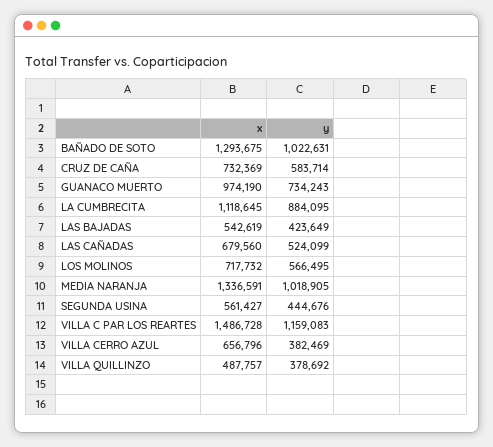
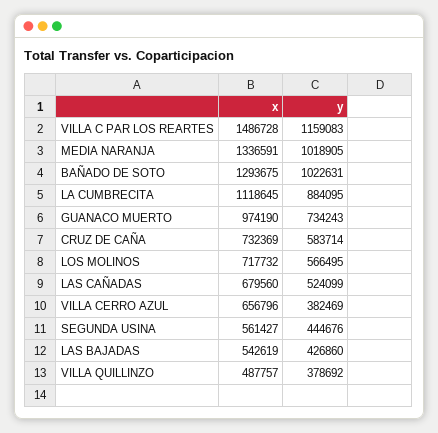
y, LAS BAJADAS: 423649 -> 426860

